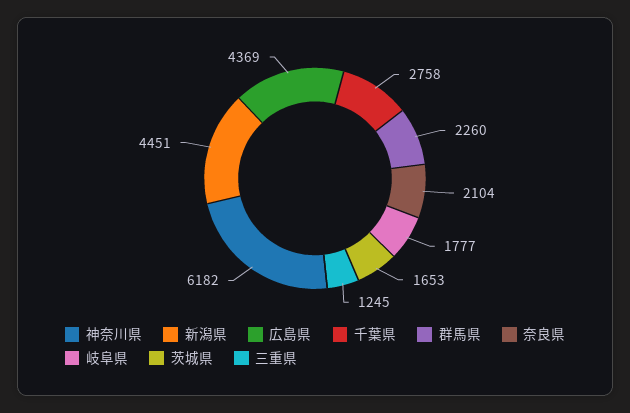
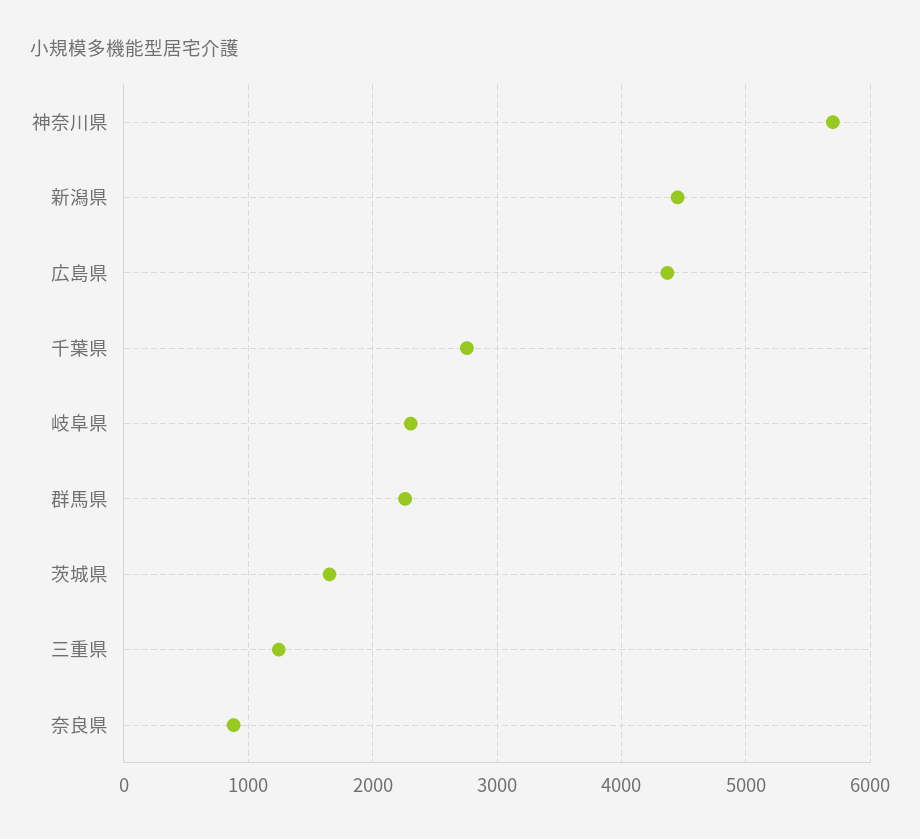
神奈川県: 6182 -> 5700
奈良県: 2104 -> 900
岐阜県: 1777 -> 2300

